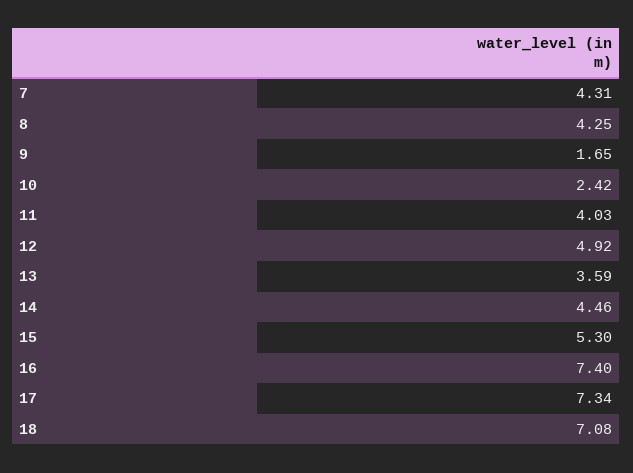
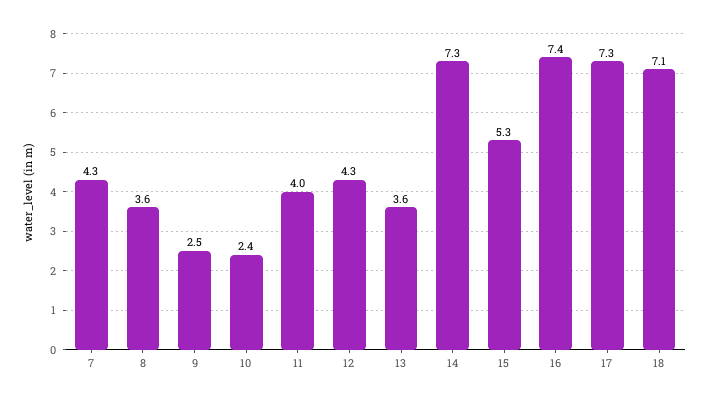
8: 4.25 -> 3.6
9: 1.65 -> 2.5
12: 4.92 -> 4.3
14: 4.46 -> 7.3

